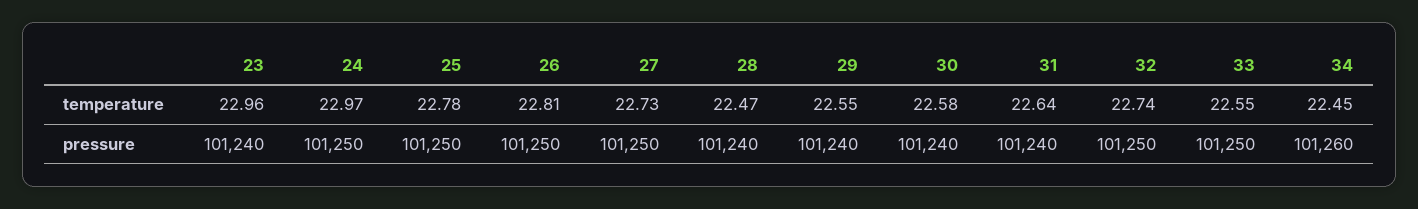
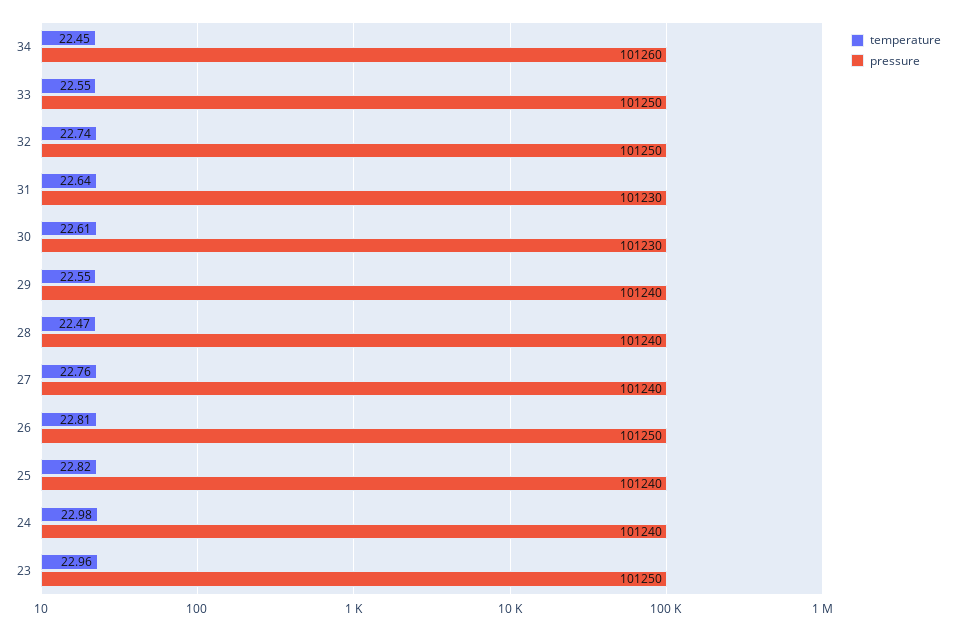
temperature, 24: 22.97 -> 22.98
temperature, 25: 22.78 -> 22.82
temperature, 27: 22.73 -> 22.76
temperature, 30: 22.58 -> 22.61
pressure, 23: 101240 -> 101250
pressure, 24: 101250 -> 101240
pressure, 25: 101250 -> 101240
pressure, 27: 101250 -> 101240
pressure, 30: 101240 -> 101230
pressure, 31: 101240 -> 101230

